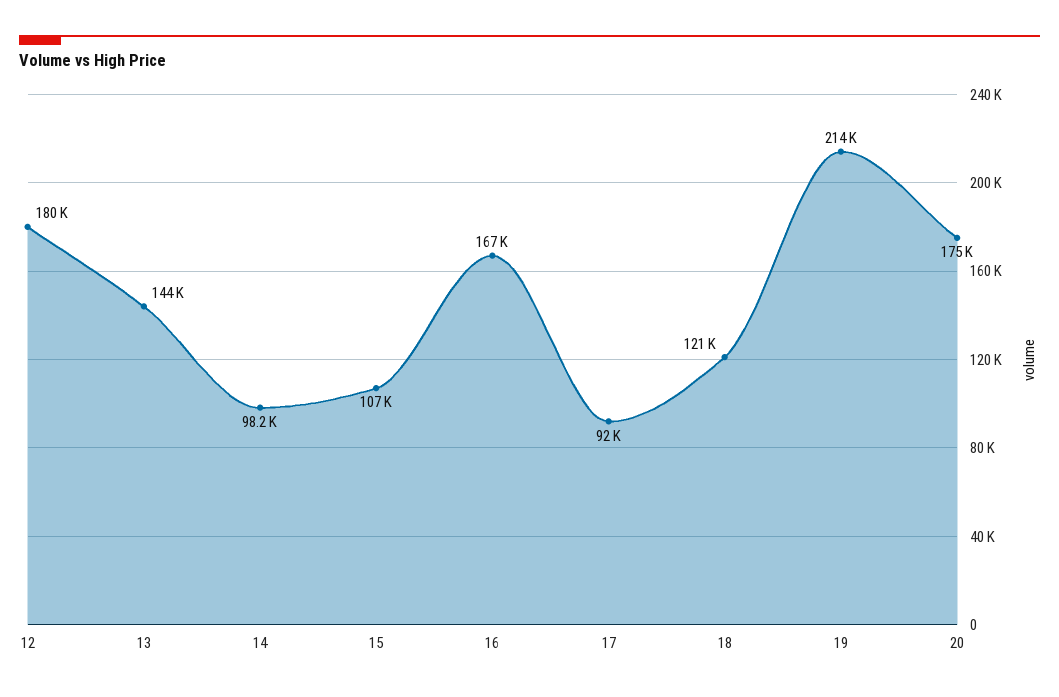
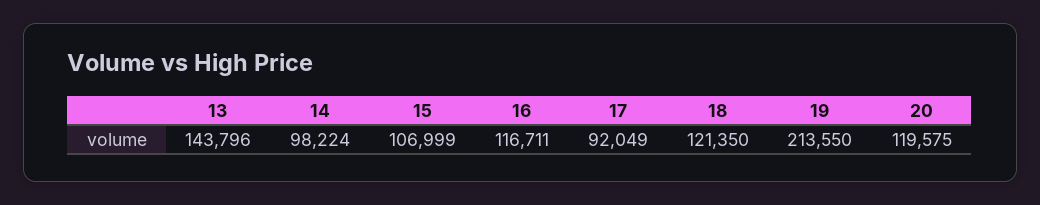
12: 180000 -> none
16: 167000 -> 116711
20: 175000 -> 119575

